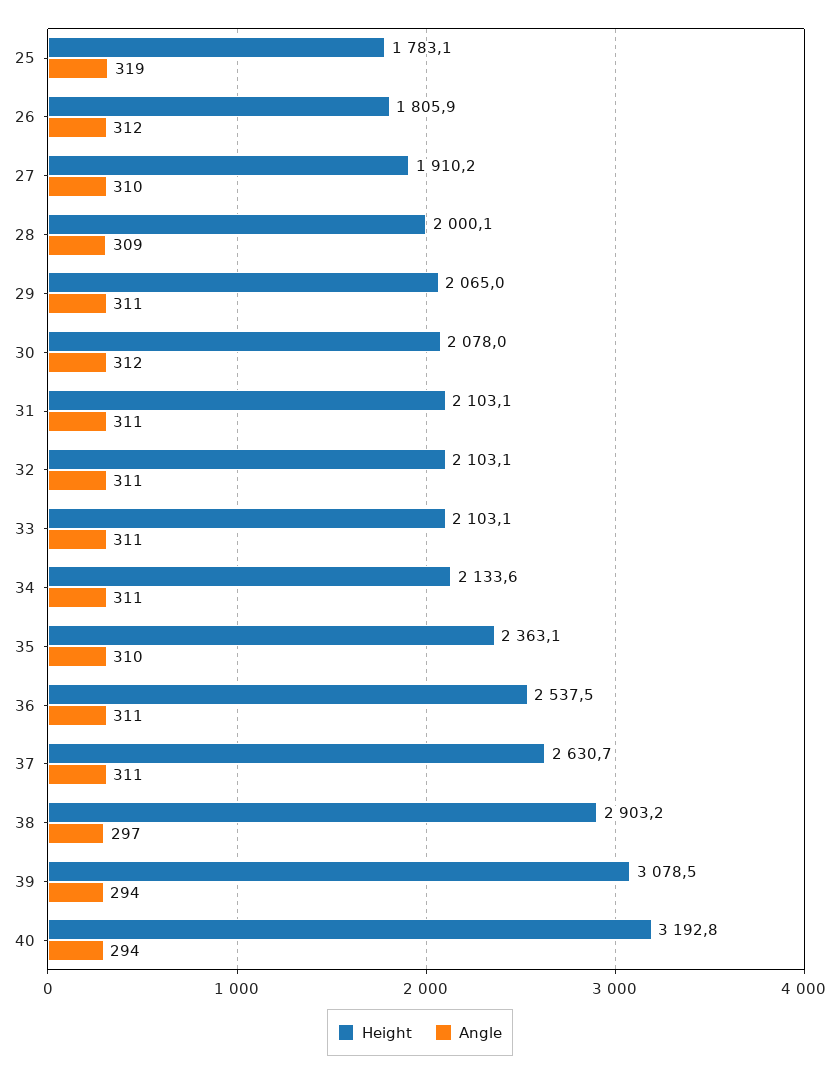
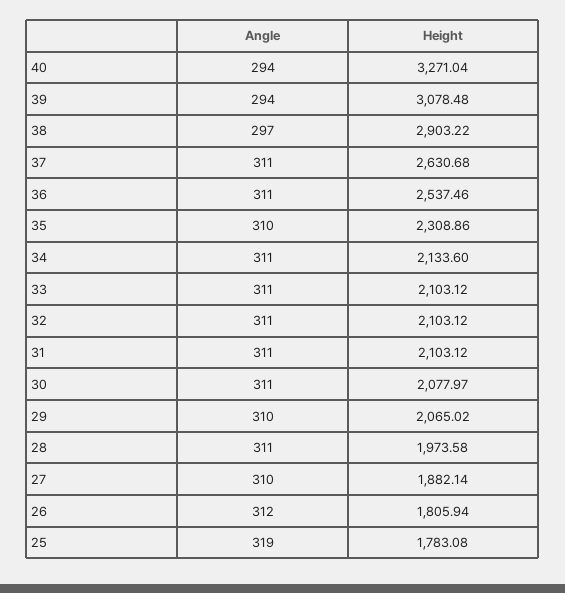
Height, 27: 1910.2 -> 1882.14
Height, 28: 2000.1 -> 1973.58
Angle, 28: 309 -> 311
Angle, 29: 311 -> 310
Angle, 30: 312 -> 311
Height, 35: 2363.1 -> 2308.86
Height, 40: 3192.8 -> 3271.04

